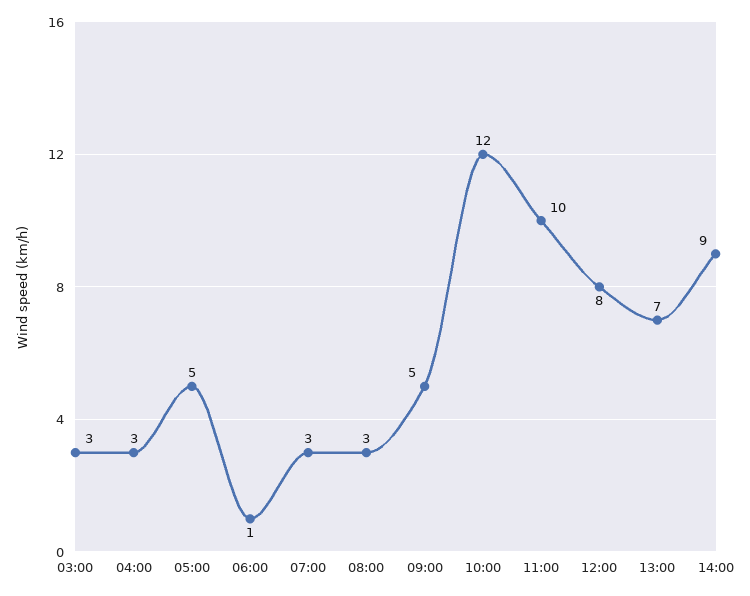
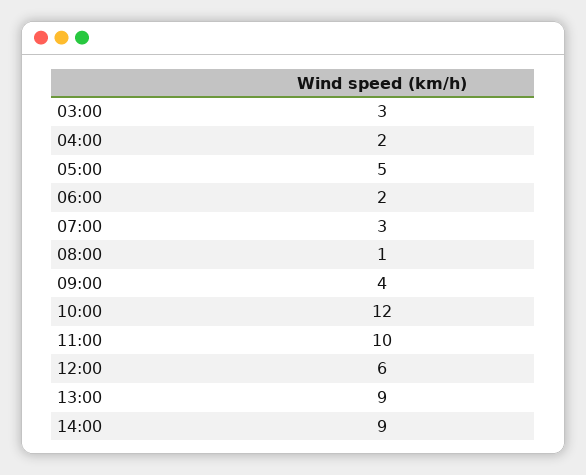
04:00: 3 -> 2
06:00: 1 -> 2
08:00: 3 -> 1
09:00: 5 -> 4
12:00: 8 -> 6
13:00: 7 -> 9

